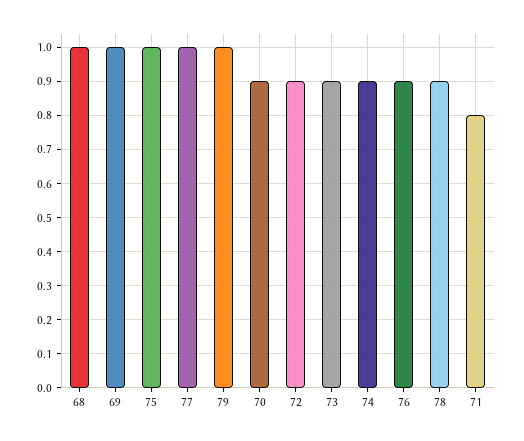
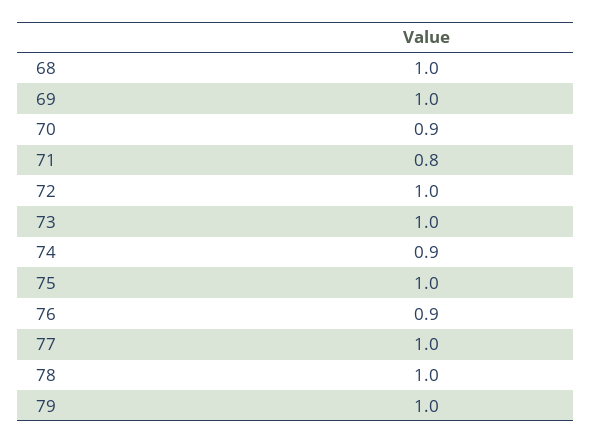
72: 0.9 -> 1
73: 0.9 -> 1
78: 0.9 -> 1

